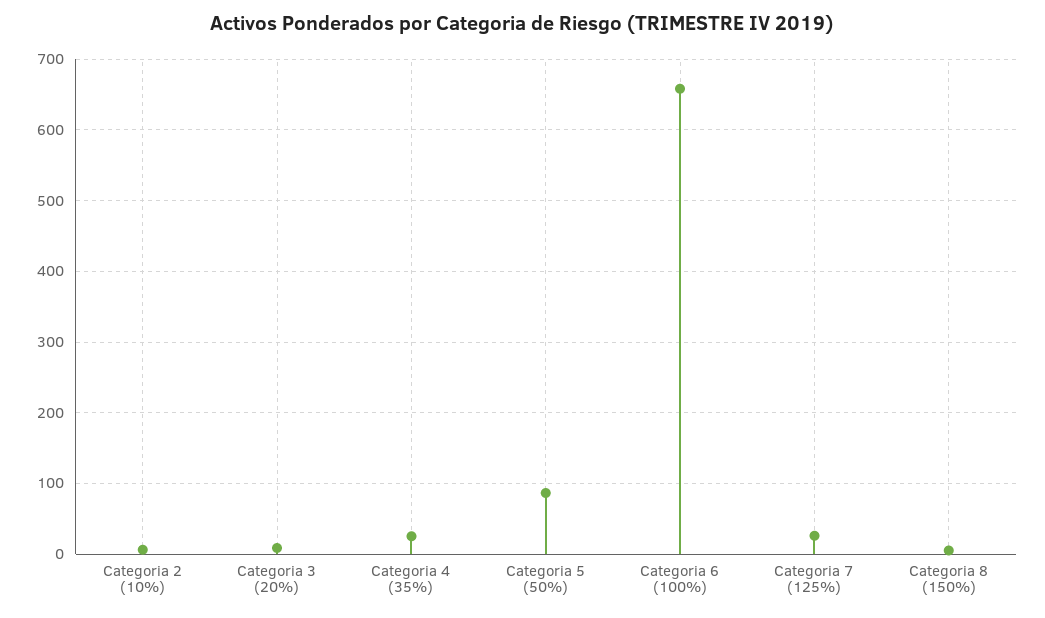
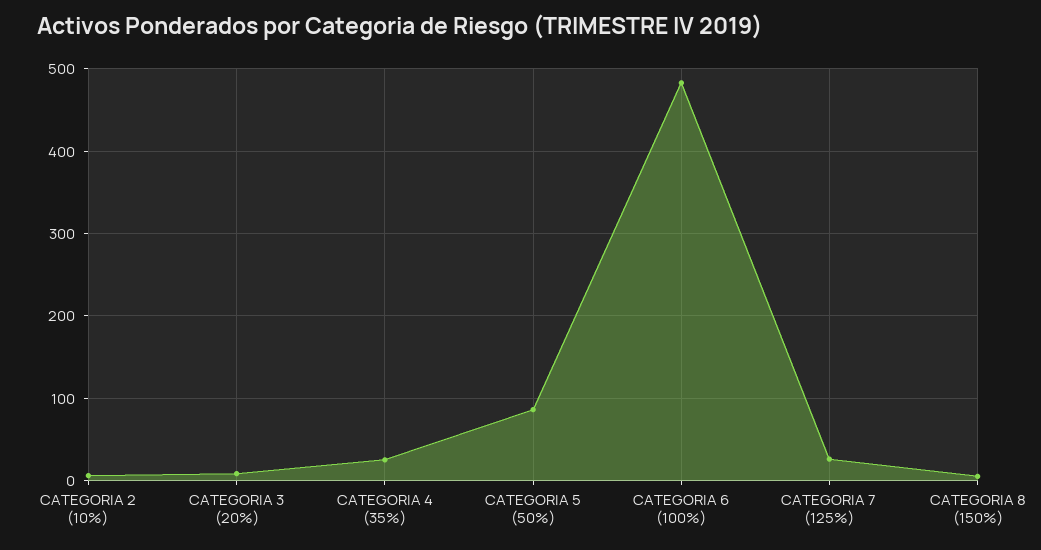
Categoria 6 (100%): 660 -> 480

